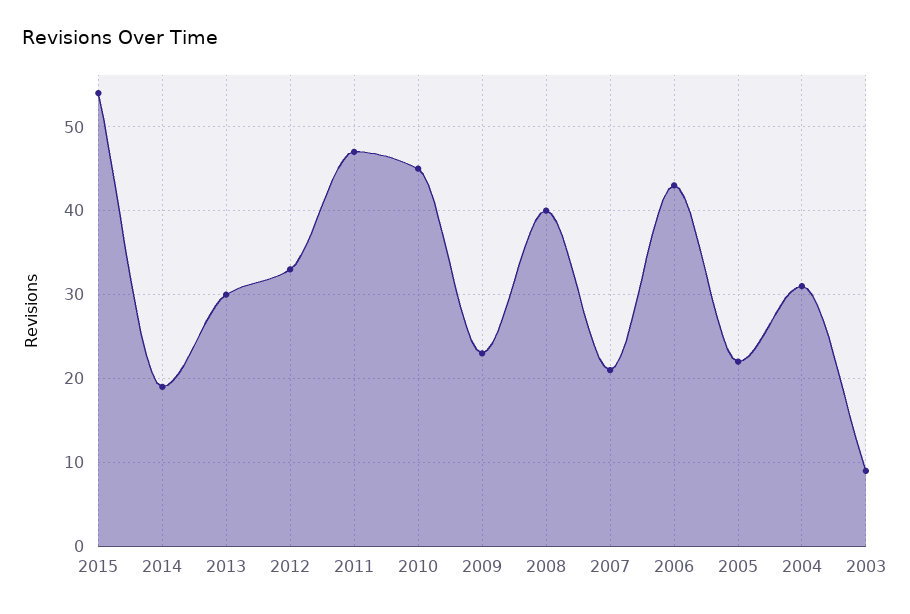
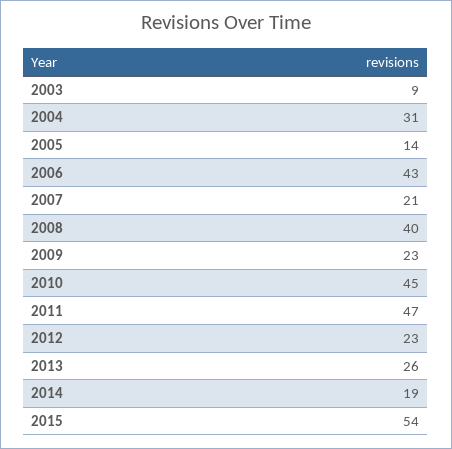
2013: 30 -> 26
2012: 33 -> 23
2005: 22 -> 14

